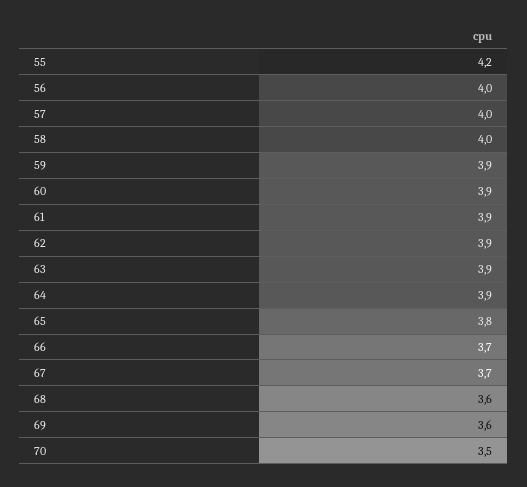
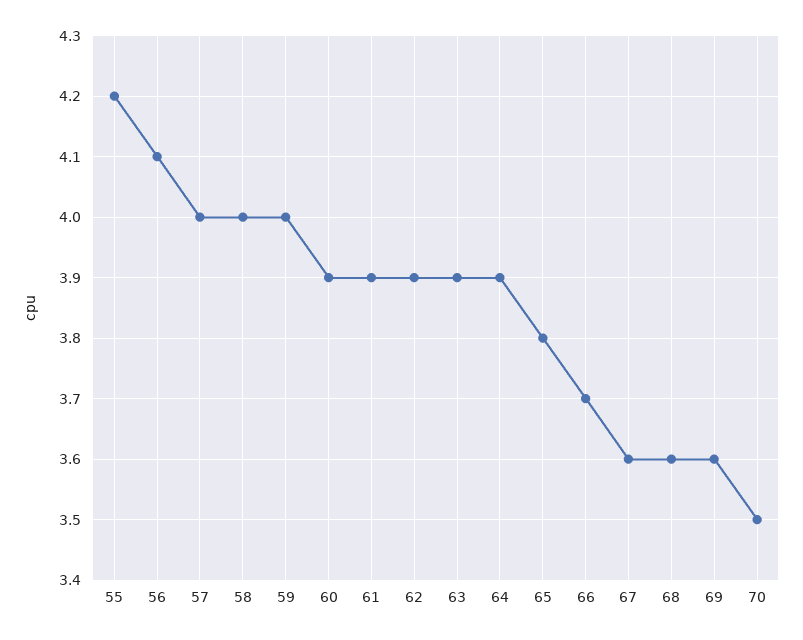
56: 4 -> 4.1
59: 3.9 -> 4
67: 3.7 -> 3.6

